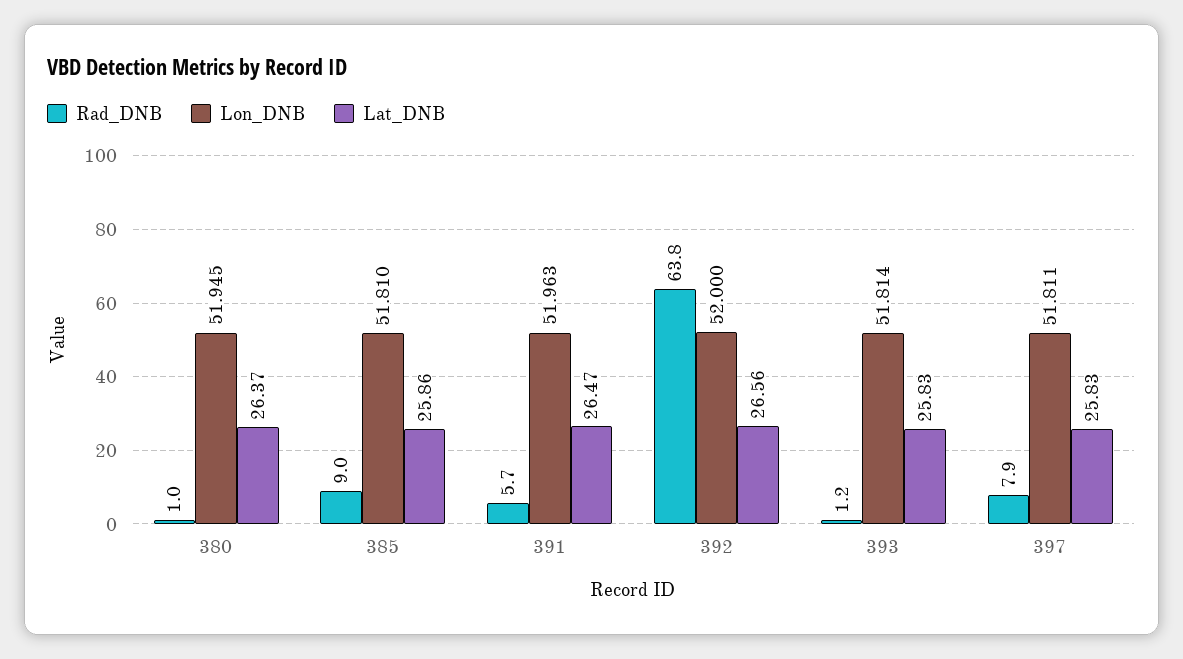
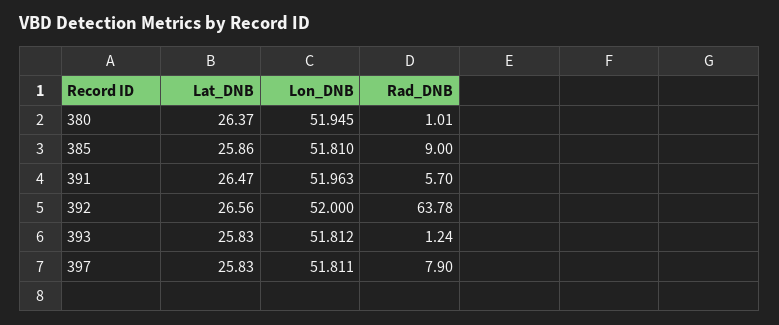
Lon_DNB, 393: 51.814 -> 51.812

